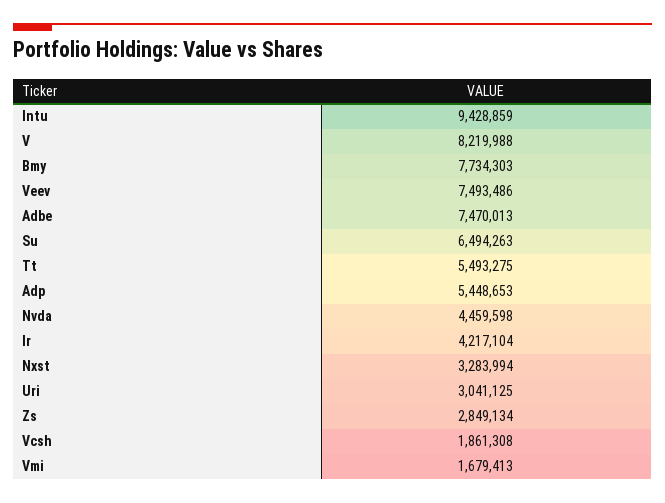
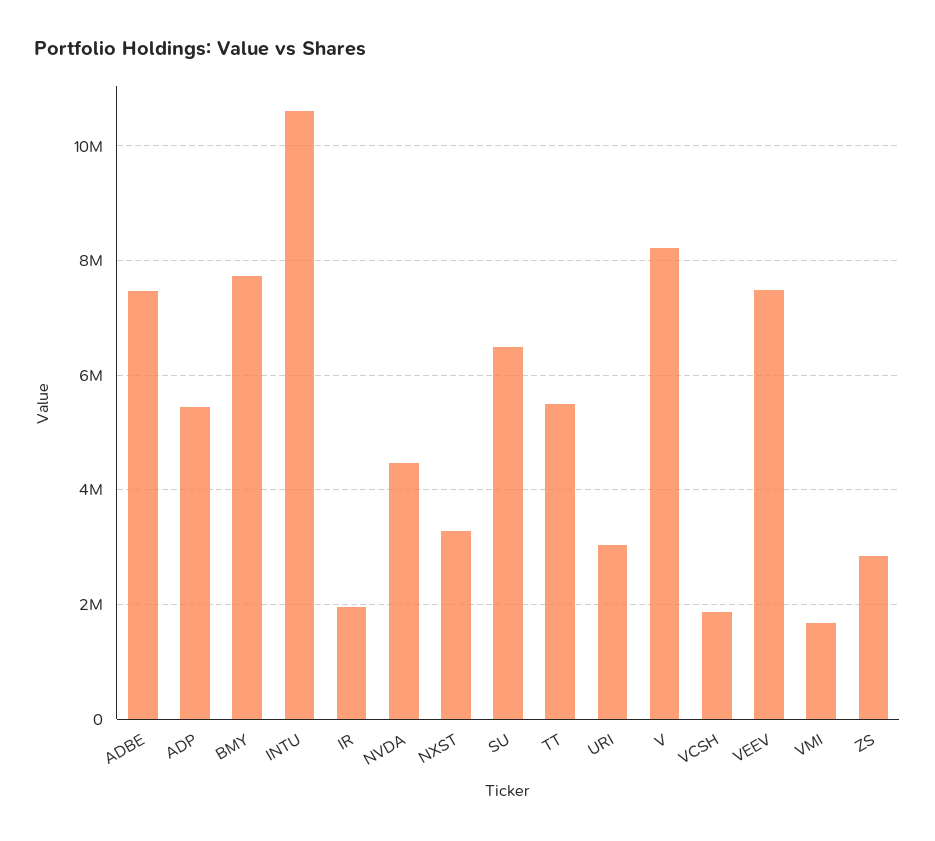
Intu: 9428859 -> 10600000
Ir: 4217104 -> 2000000

